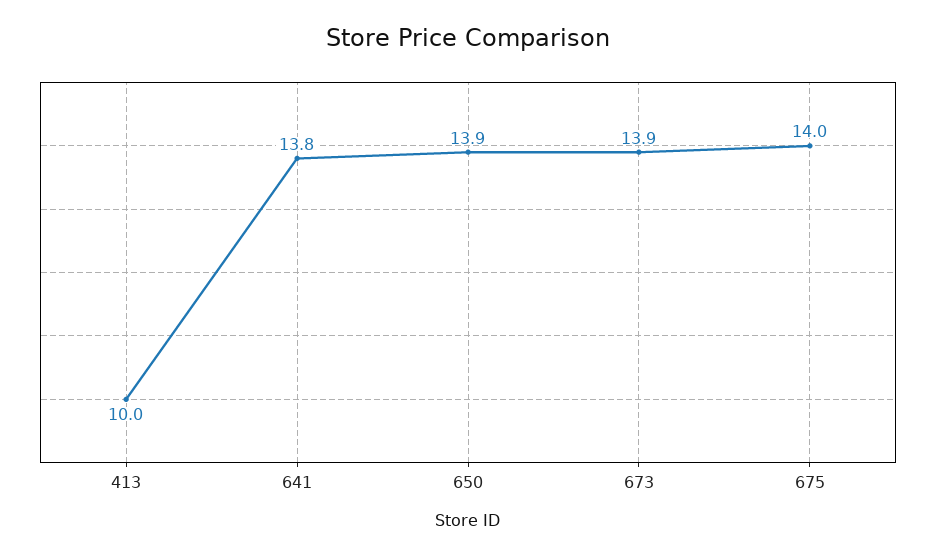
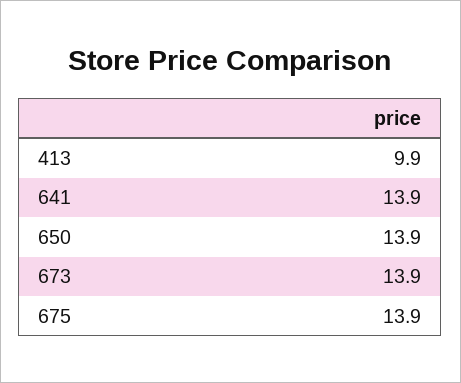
413: 10 -> 9.9
641: 13.8 -> 13.9
675: 14 -> 13.9

